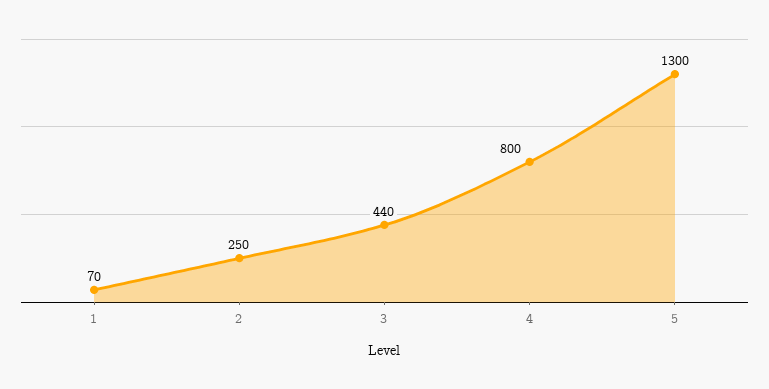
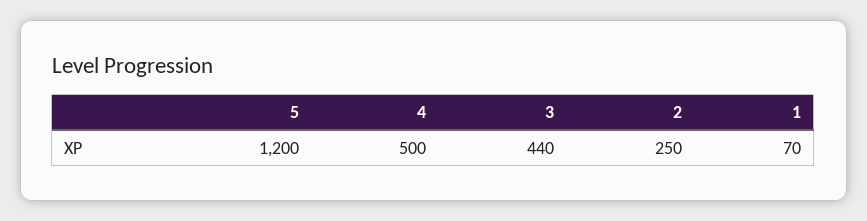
4: 800 -> 500
5: 1300 -> 1200

